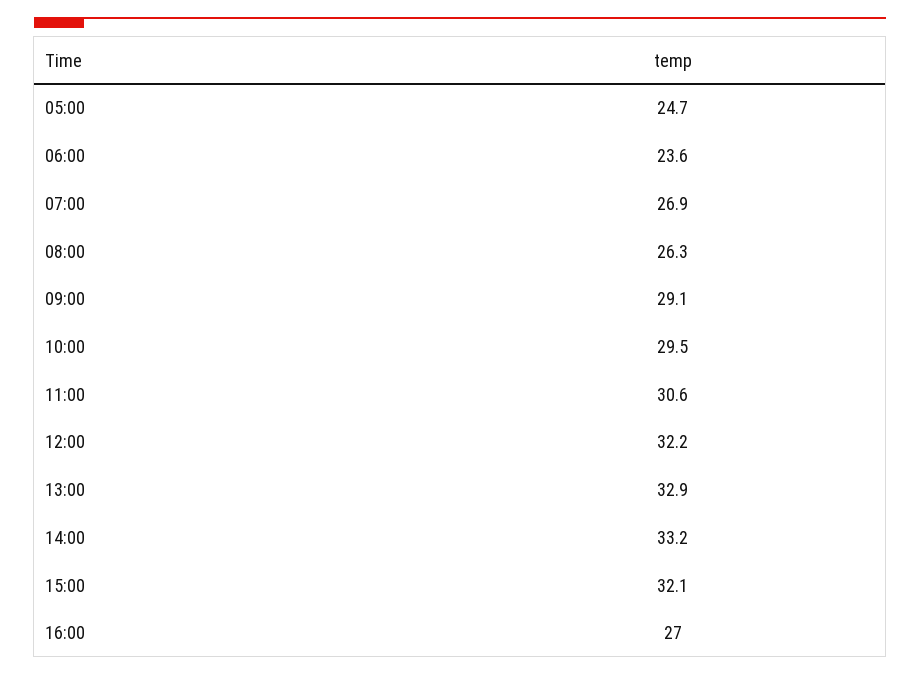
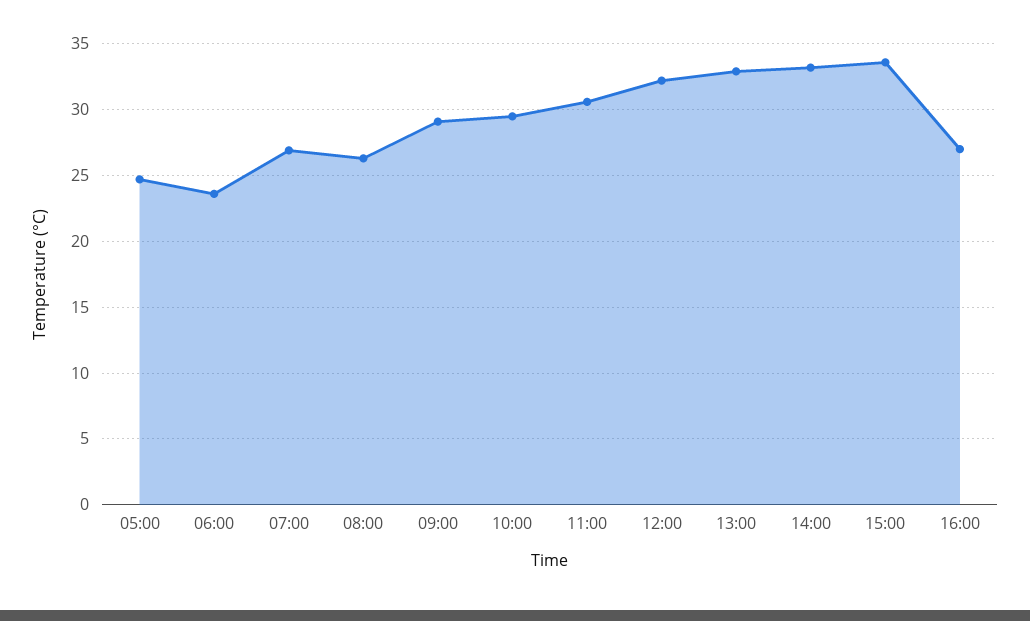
15:00: 32.1 -> 33.5

